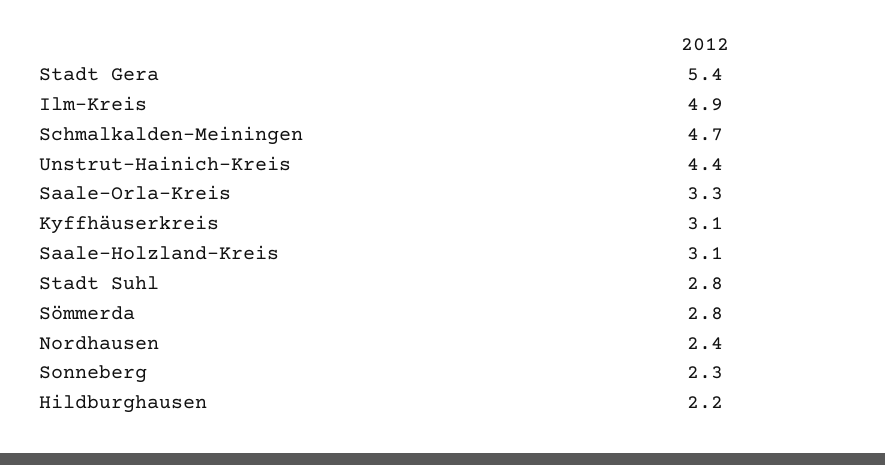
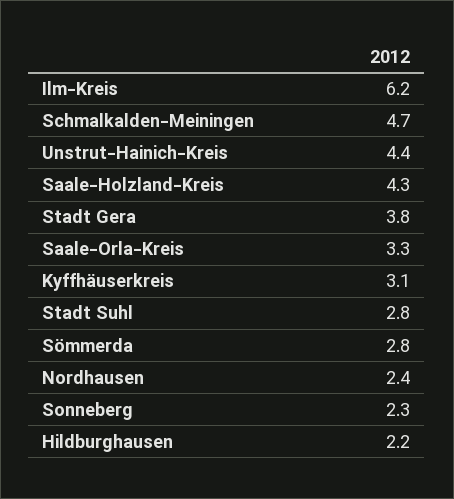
Stadt Gera: 5.4 -> 3.8
Ilm-Kreis: 4.9 -> 6.2
Saale-Holzland-Kreis: 3.1 -> 4.3

